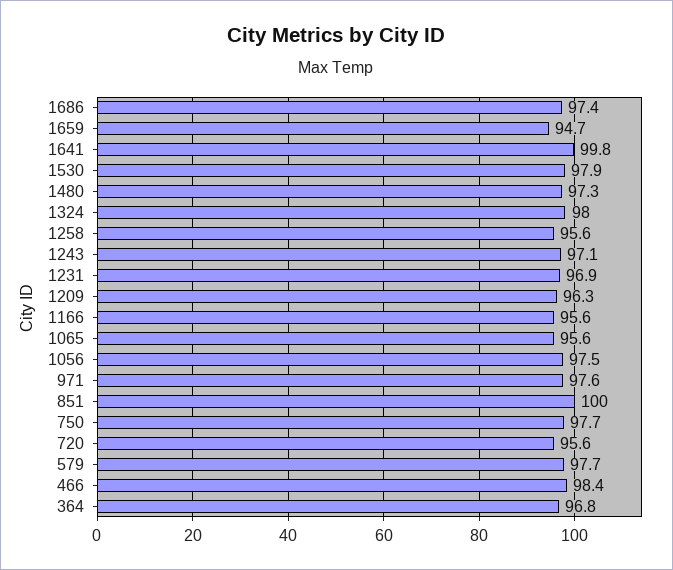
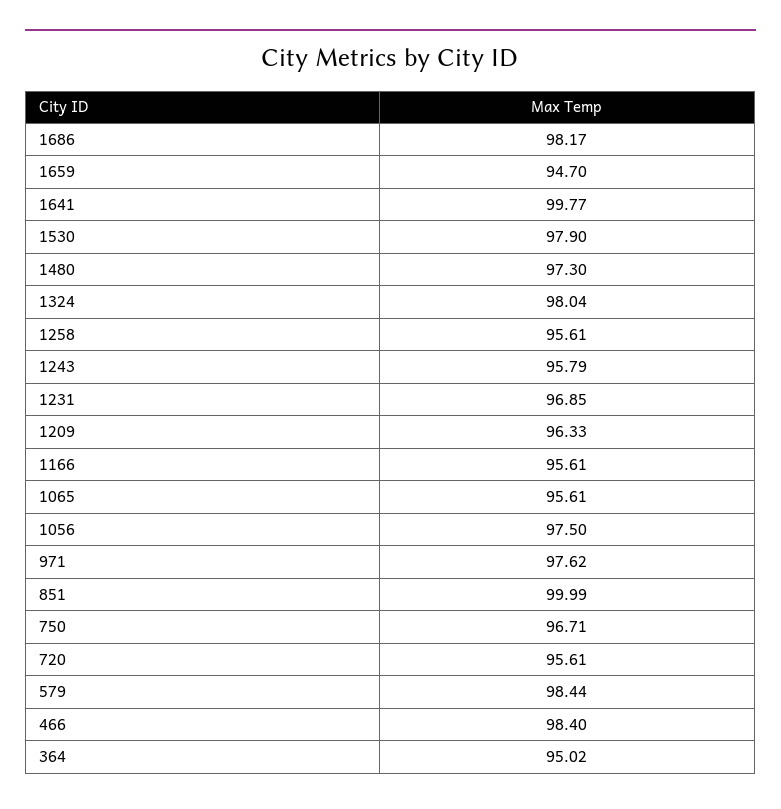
1686: 97.4 -> 98.17
1243: 97.1 -> 95.79
750: 97.7 -> 96.71
579: 97.7 -> 98.44
364: 96.8 -> 95.02

